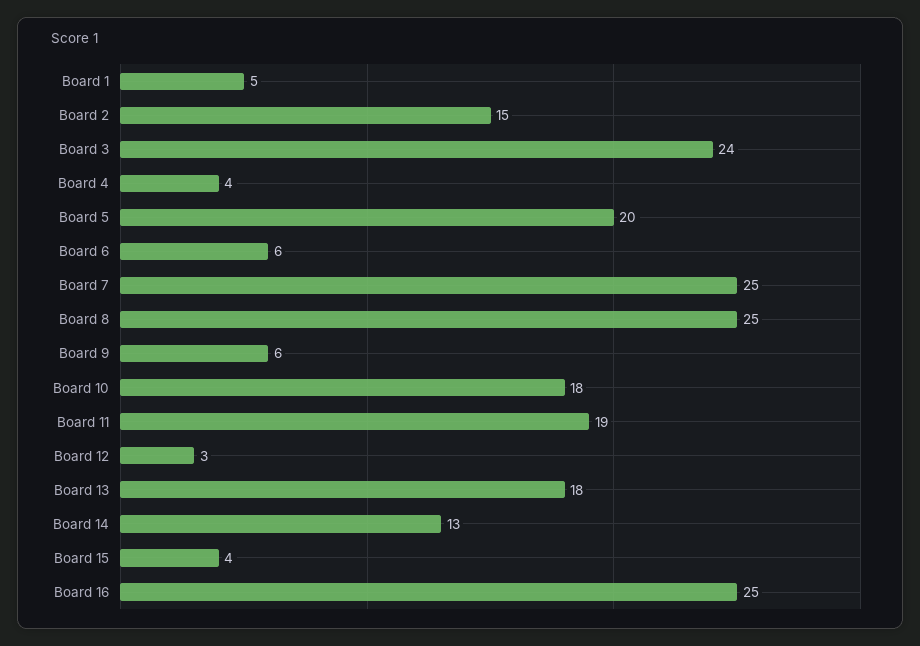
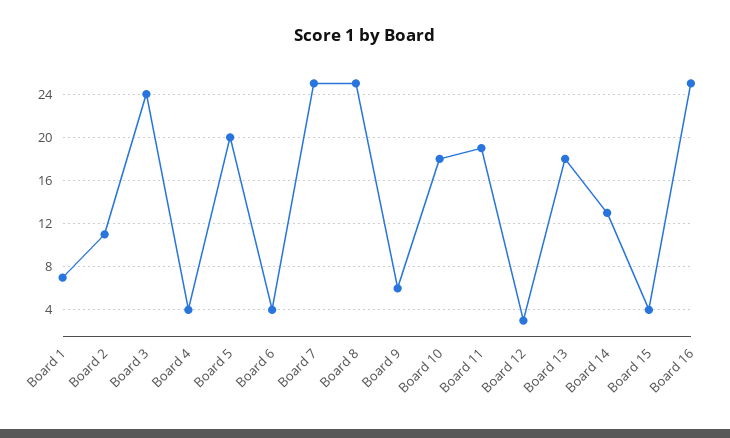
Board 1: 5 -> 7
Board 2: 15 -> 11
Board 6: 6 -> 4

